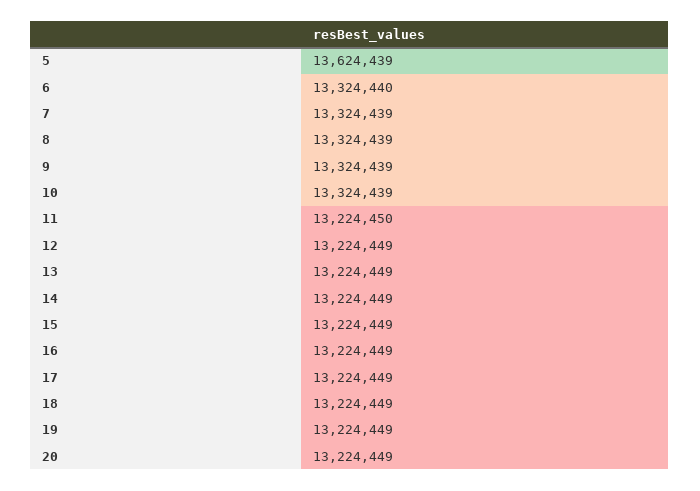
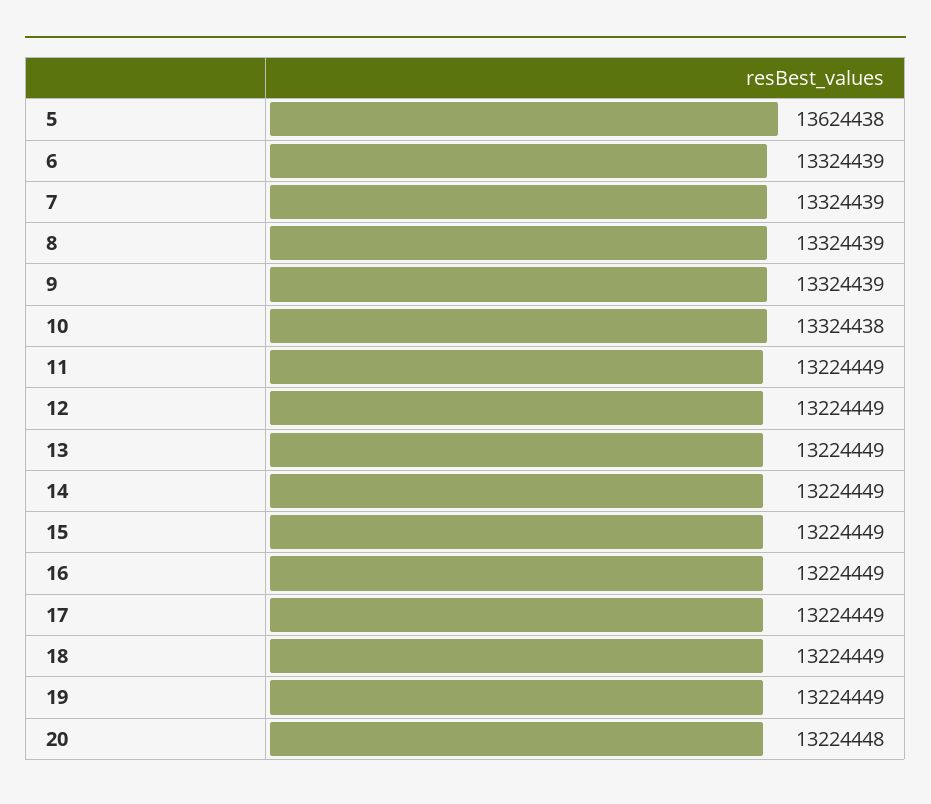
5: 13624439 -> 13624438
6: 13324440 -> 13324439
10: 13324439 -> 13324438
11: 13224450 -> 13224449
20: 13224449 -> 13224448

